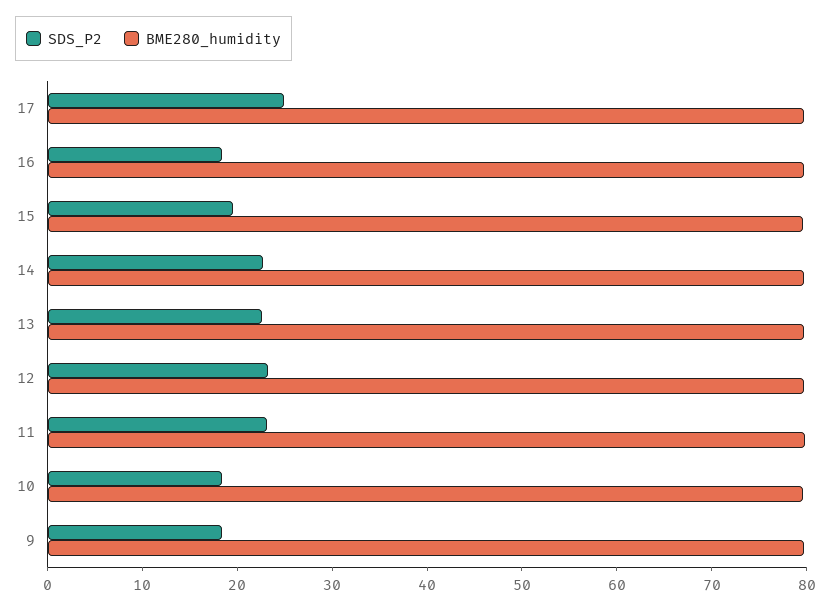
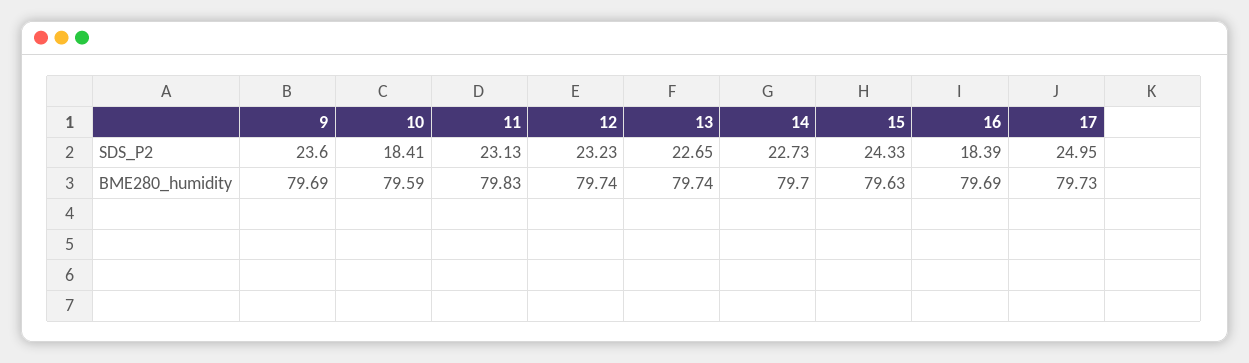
SDS_P2, 15: 20 -> 24.33
SDS_P2, 9: 18 -> 23.6

